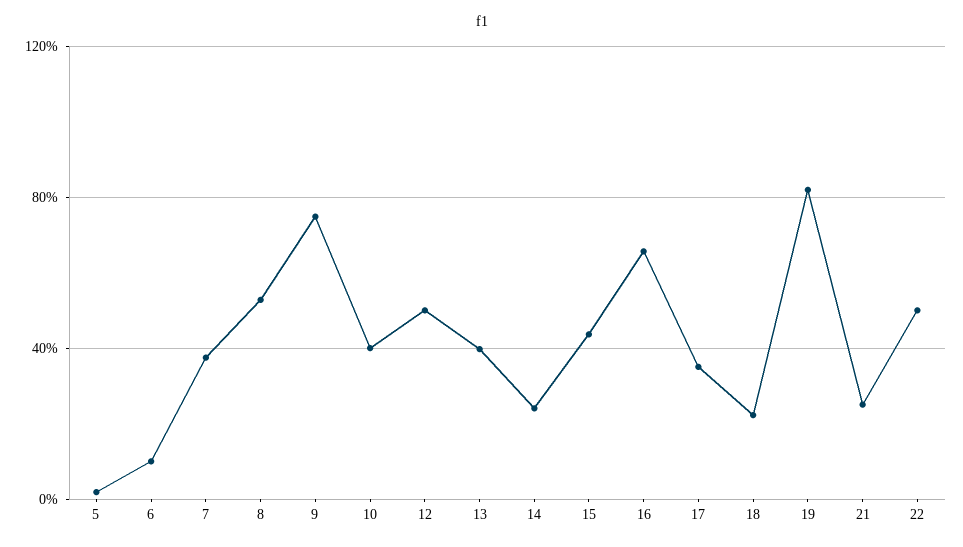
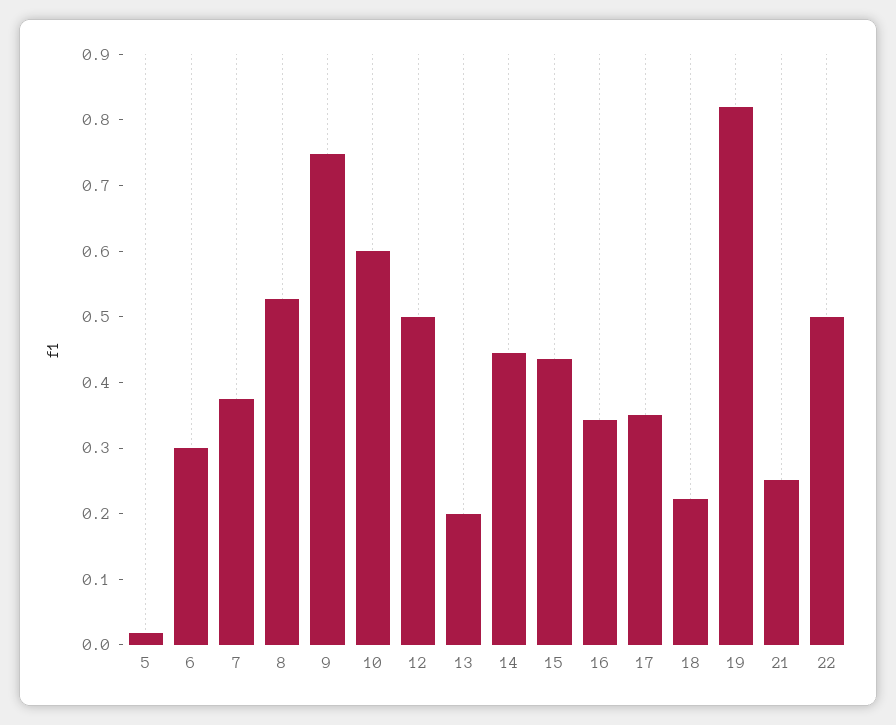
6: 0.1 -> 0.3
10: 0.4 -> 0.6
13: 0.4 -> 0.2
14: 0.25 -> 0.44
16: 0.65 -> 0.34

